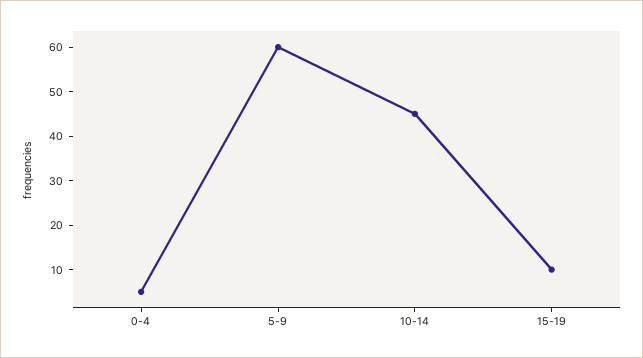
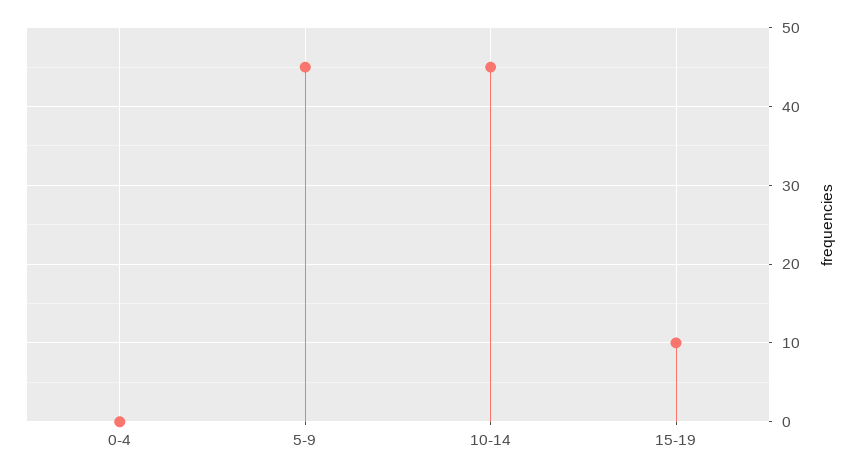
0-4: 5 -> 0
5-9: 60 -> 45

